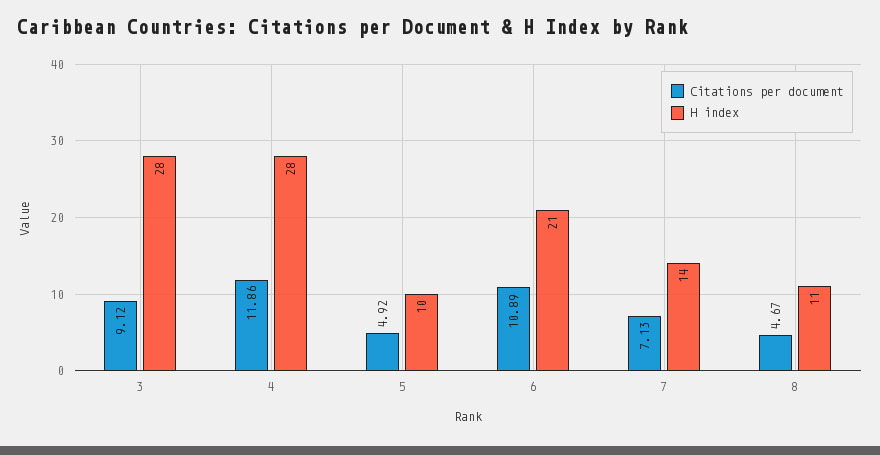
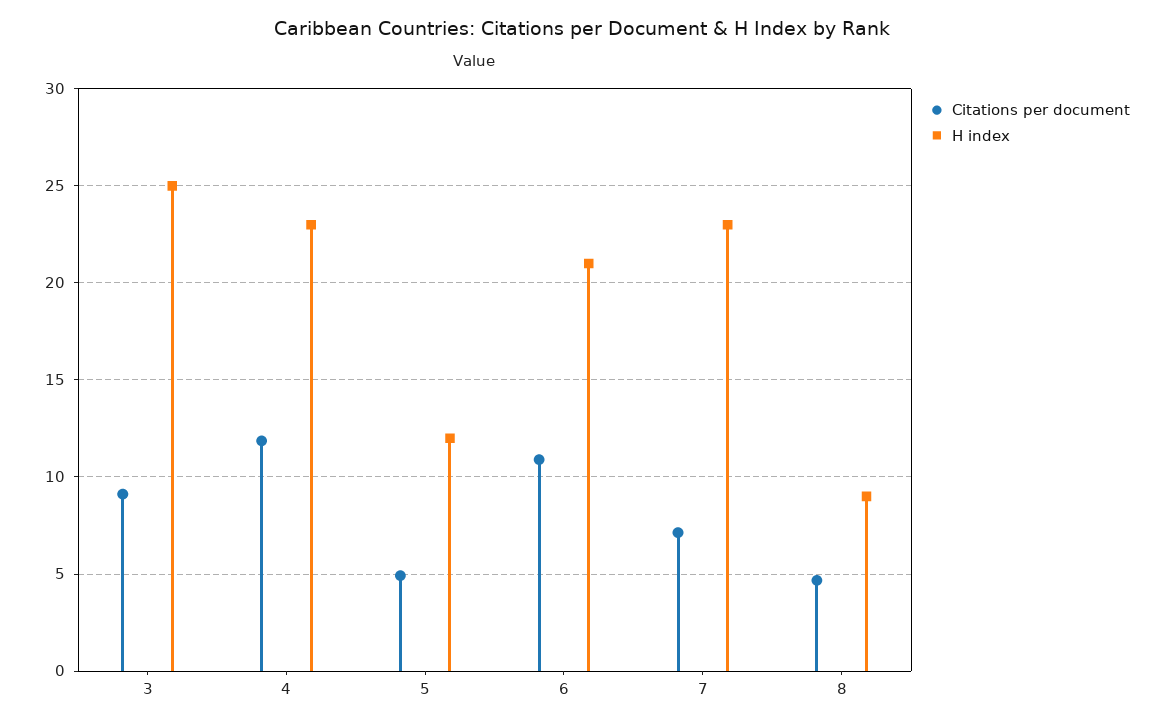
H index, 3: 28 -> 25
H index, 4: 28 -> 23
H index, 5: 10 -> 12
H index, 7: 14 -> 23
H index, 8: 11 -> 9

